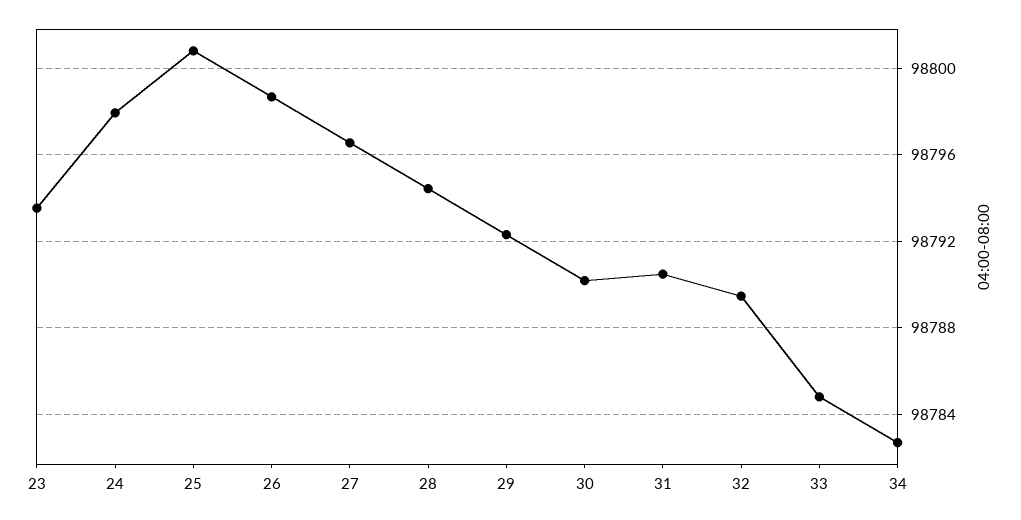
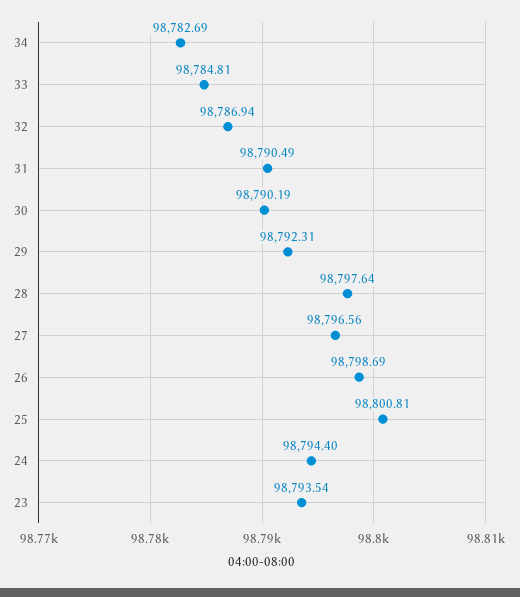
24: 98798 -> 98794.4
28: 98794.5 -> 98797.64
32: 98789.5 -> 98786.94

